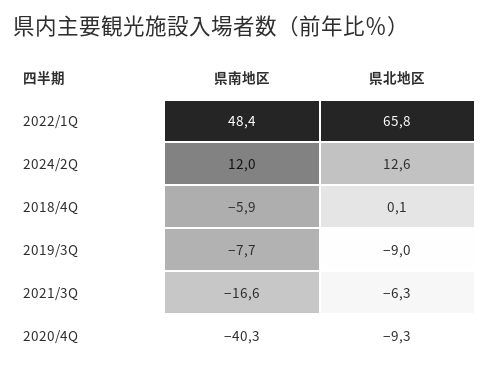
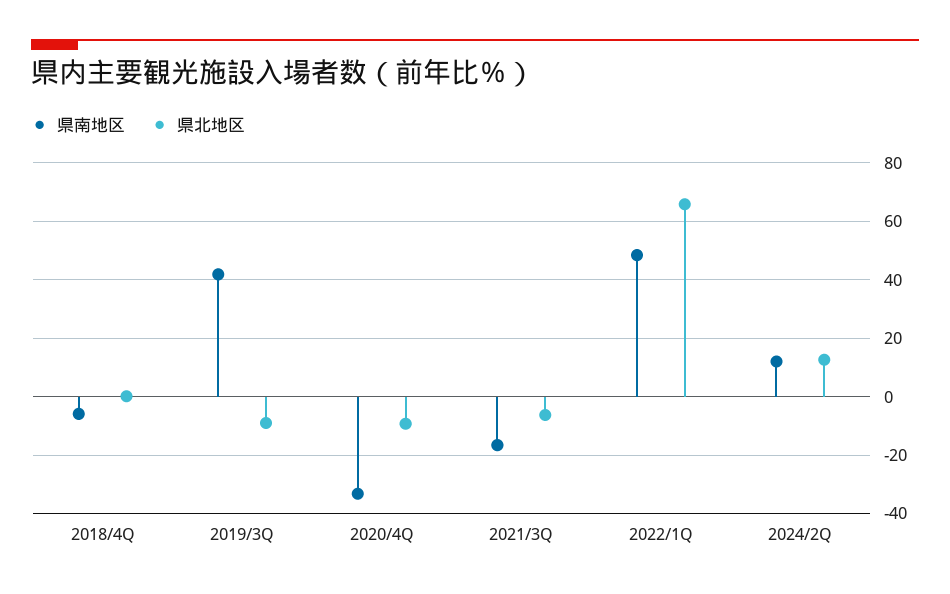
県南地区, 2019/3Q: -7.7 -> 42.5
県南地区, 2020/4Q: -40.3 -> -32.5

